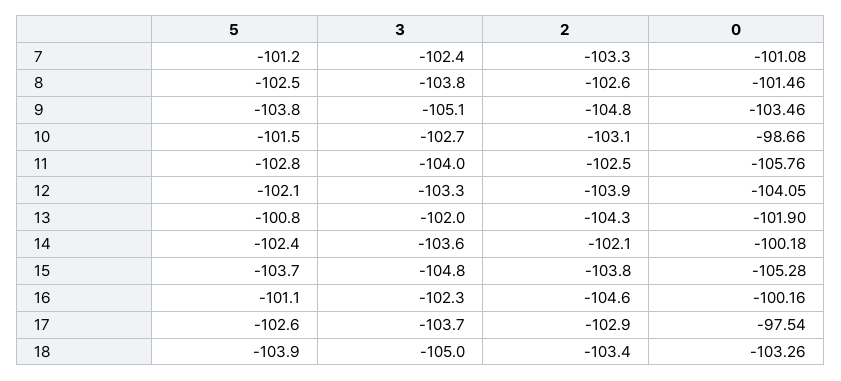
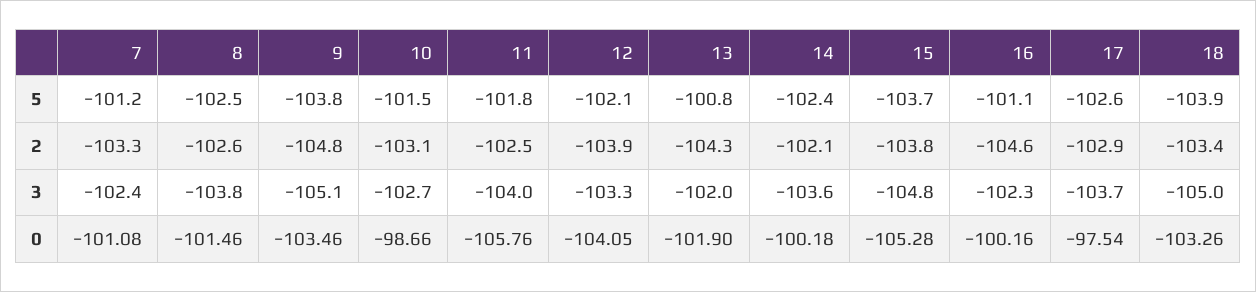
5, 11: -102.8 -> -101.8

